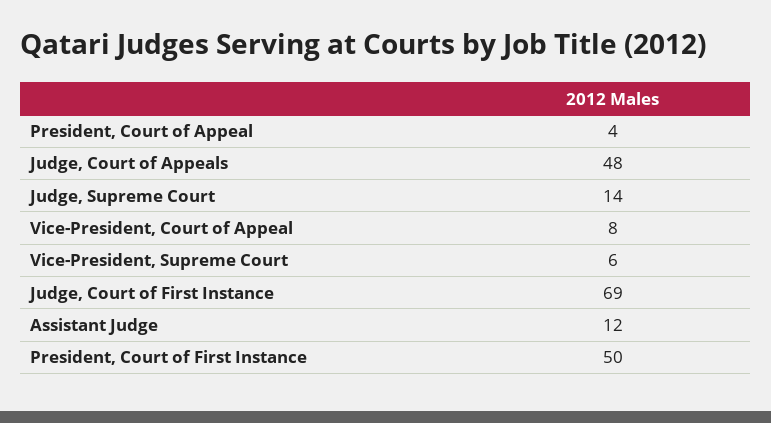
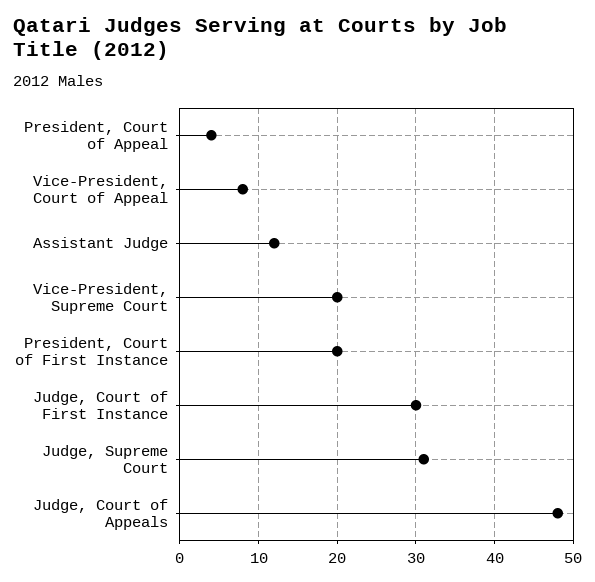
Judge, Supreme Court: 14 -> 31
Vice-President, Supreme Court: 6 -> 20
Judge, Court of First Instance: 69 -> 30
President, Court of First Instance: 50 -> 20

